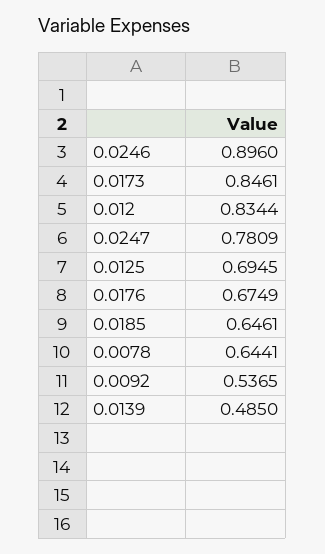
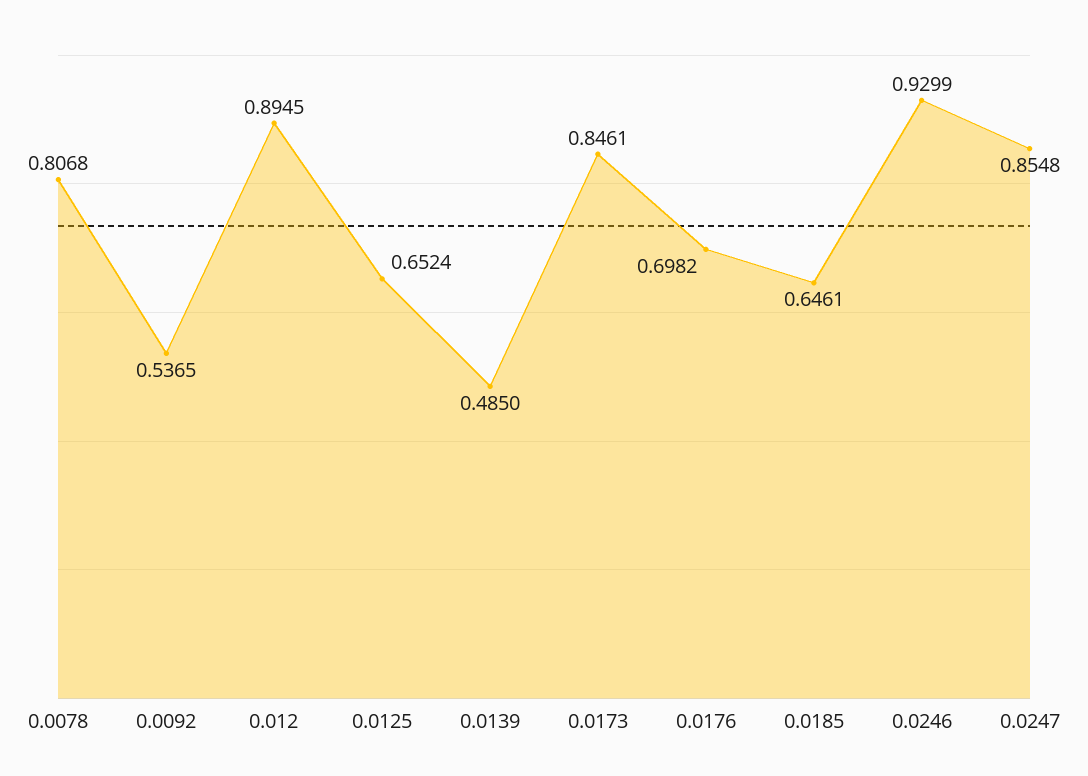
0.0246: 0.896 -> 0.9299
0.012: 0.8344 -> 0.8945
0.0247: 0.7809 -> 0.8548
0.0125: 0.6945 -> 0.6524
0.0176: 0.6749 -> 0.6982
0.0078: 0.6441 -> 0.8068

